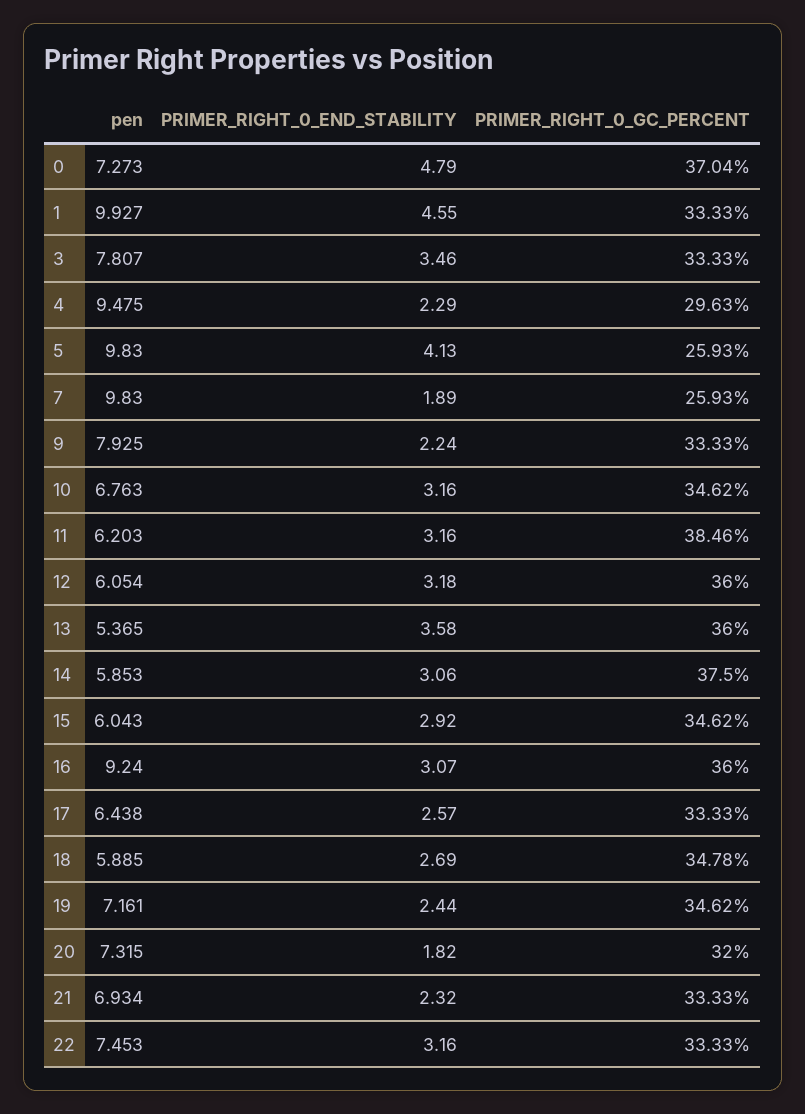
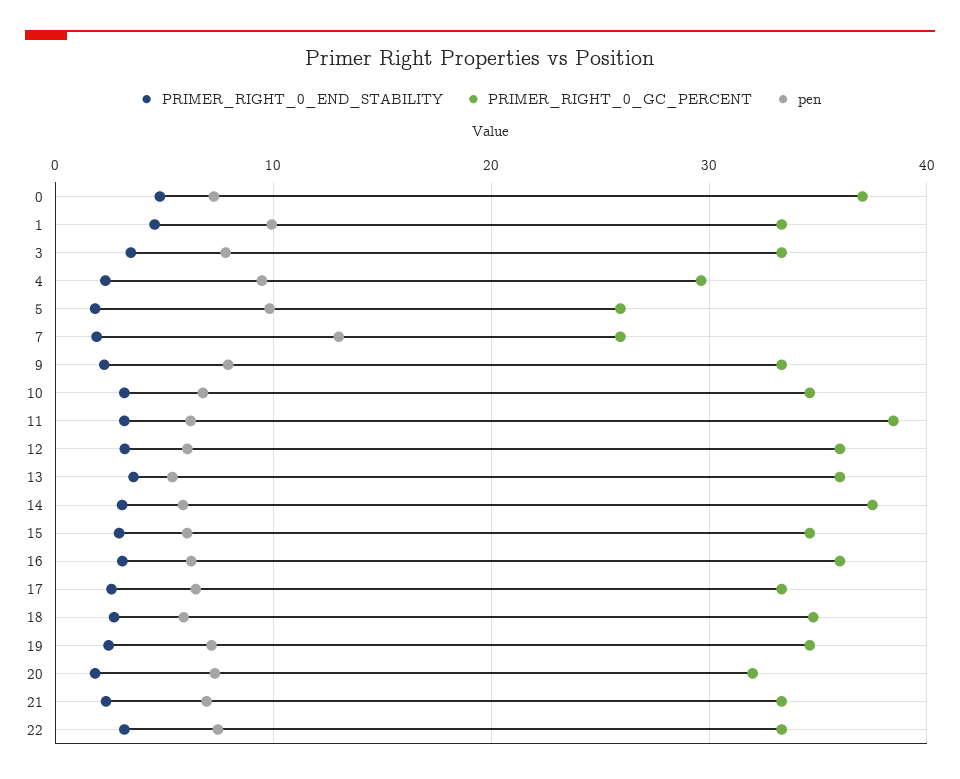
PRIMER_RIGHT_0_END_STABILITY, 5: 4.13 -> 2
pen, 7: 9.83 -> 13
pen, 16: 9.24 -> 6

